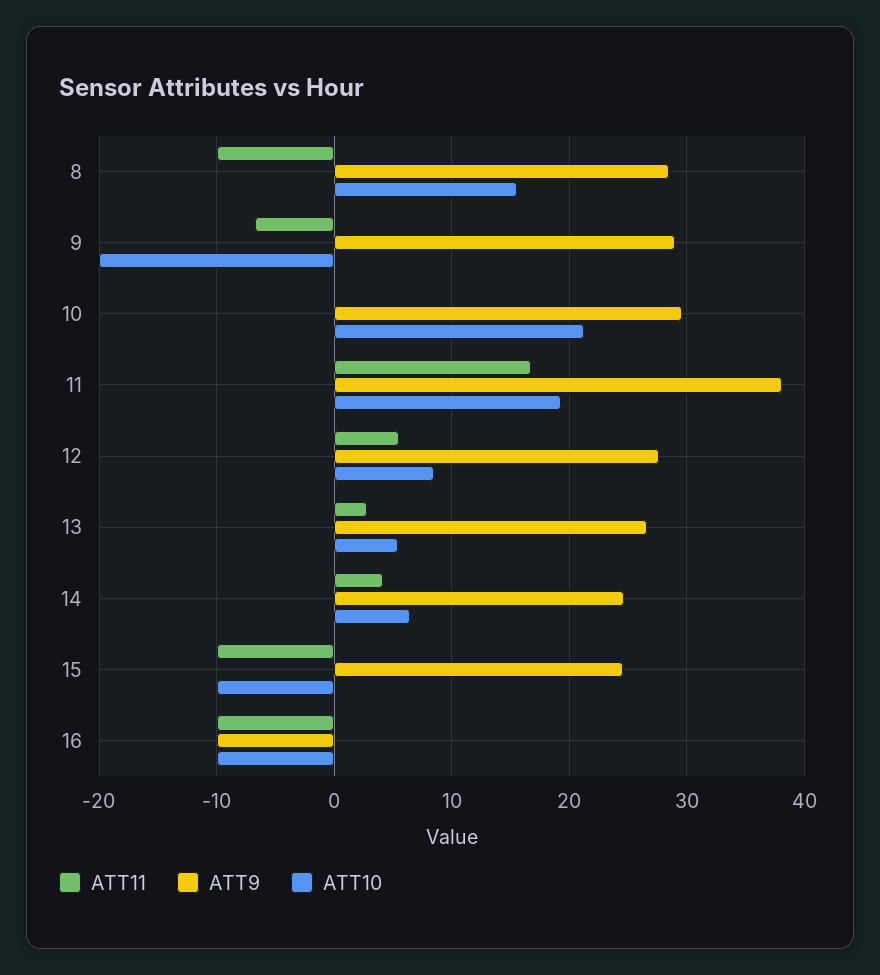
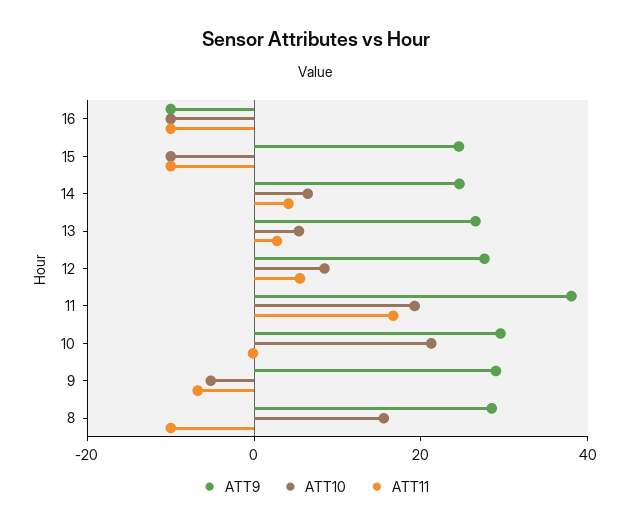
ATT10, 9: -20 -> -5

